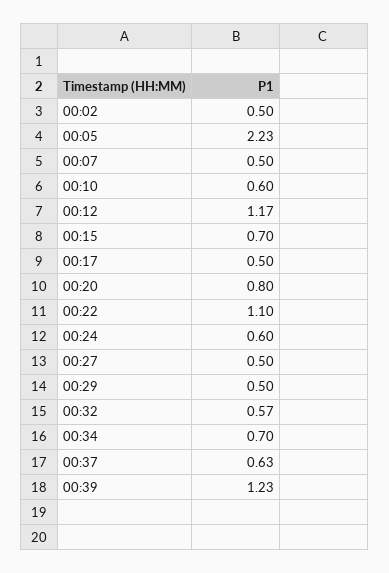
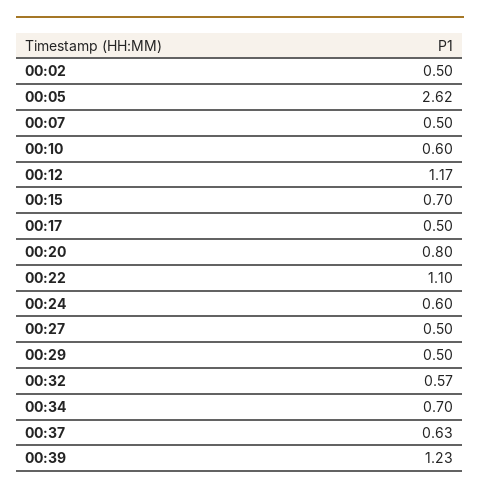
00:05: 2.23 -> 2.62

